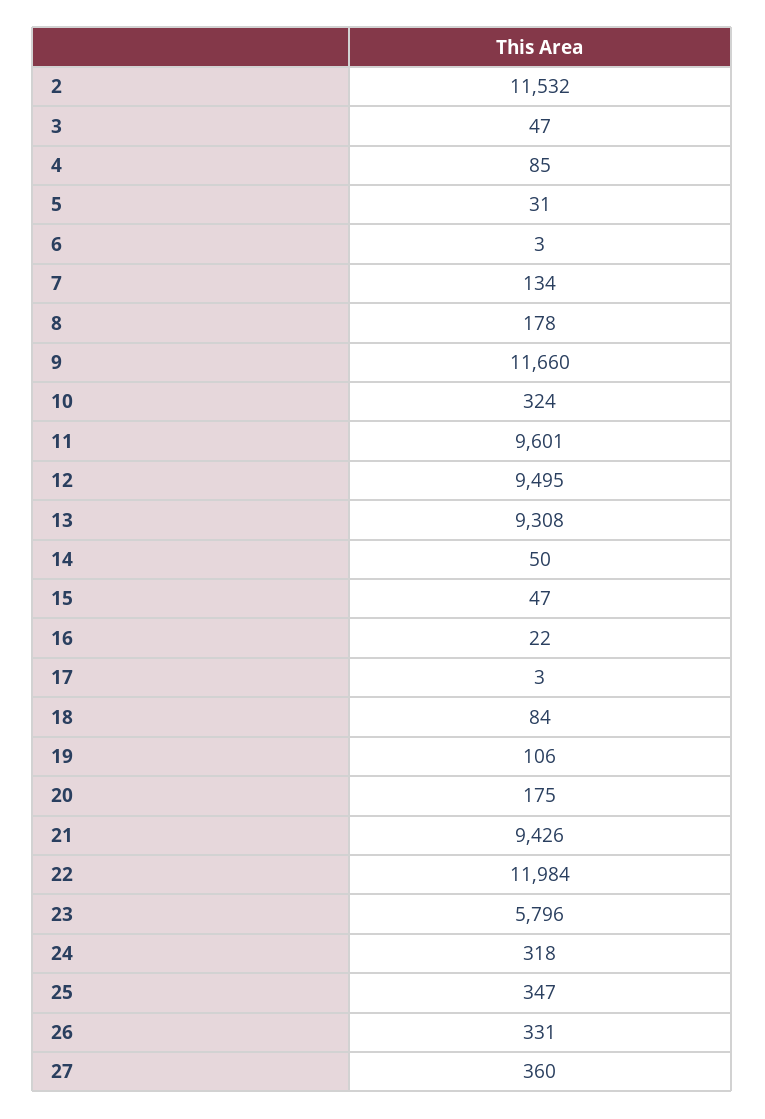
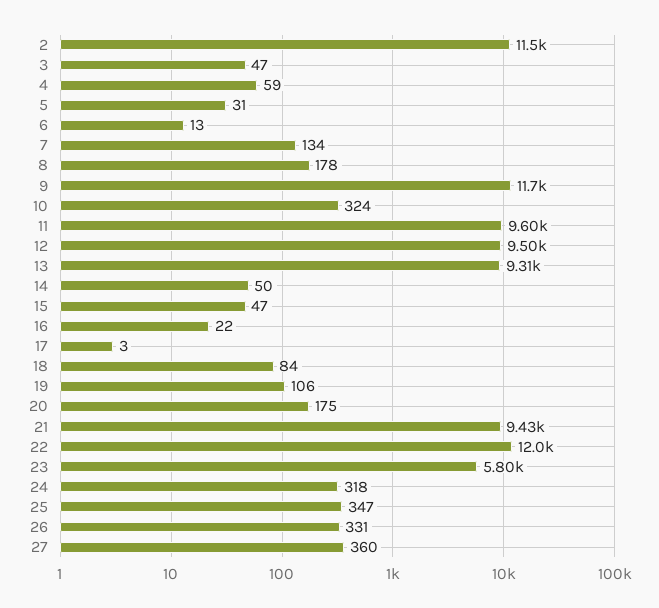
4: 85 -> 59
6: 3 -> 13

